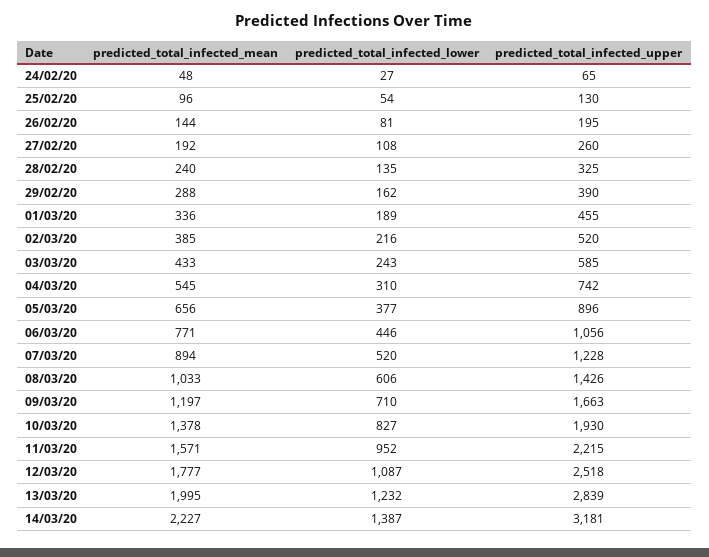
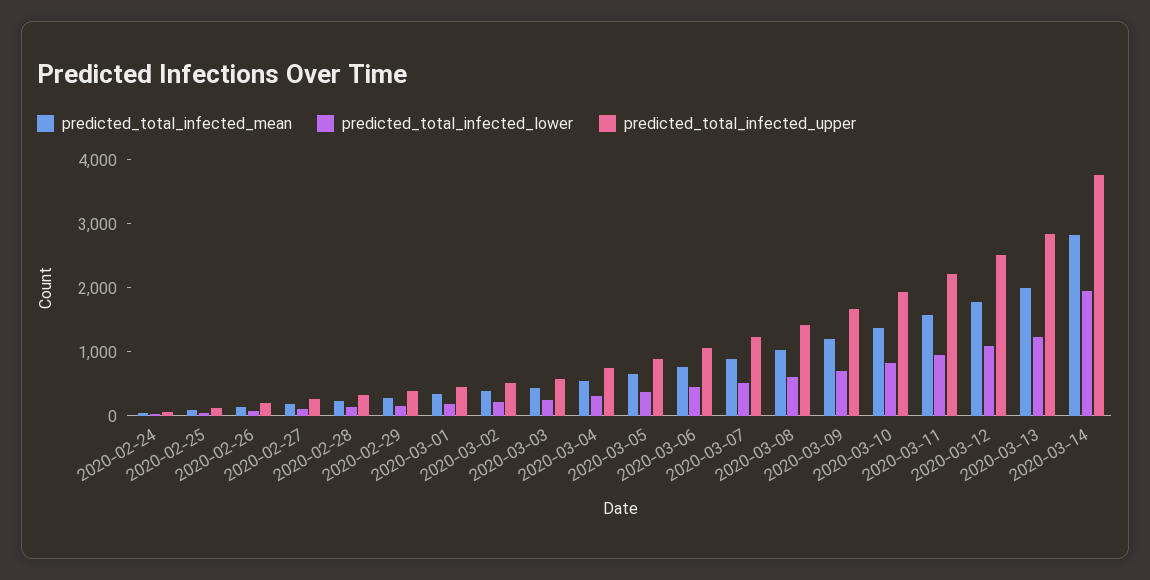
predicted_total_infected_mean, 14/03/20: 2227 -> 2800
predicted_total_infected_lower, 14/03/20: 1387 -> 2000
predicted_total_infected_upper, 14/03/20: 3181 -> 3800

